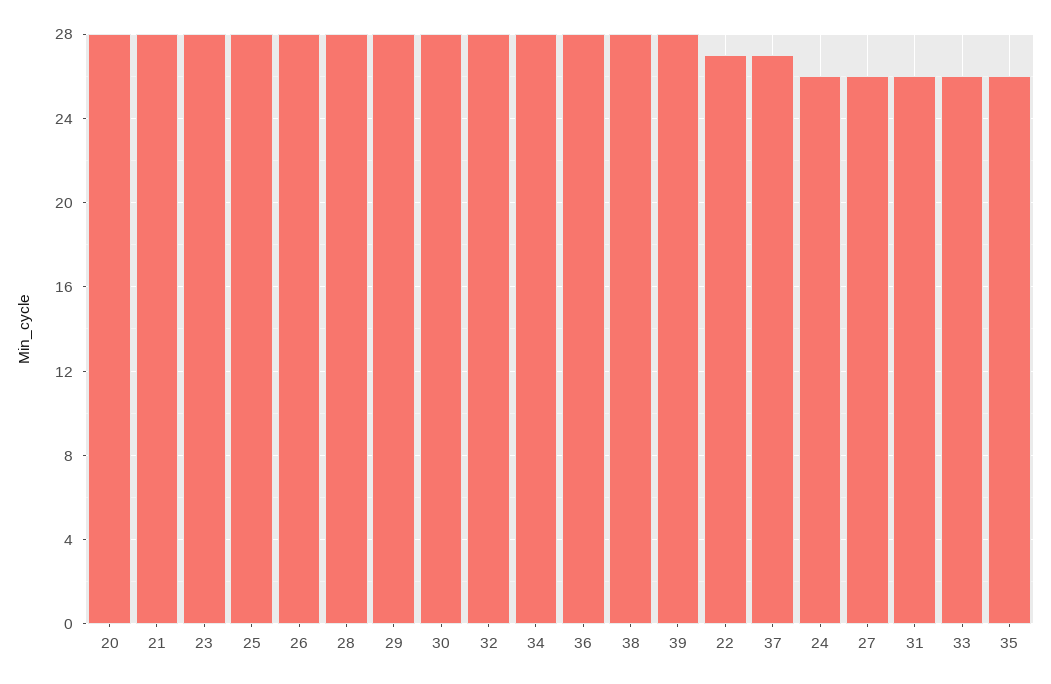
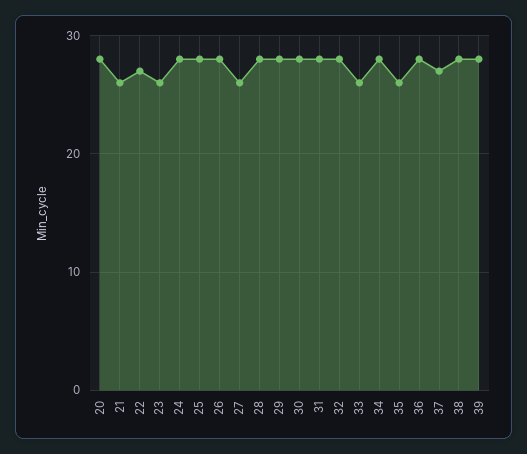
21: 28 -> 26
23: 28 -> 26
24: 26 -> 28
31: 26 -> 28

